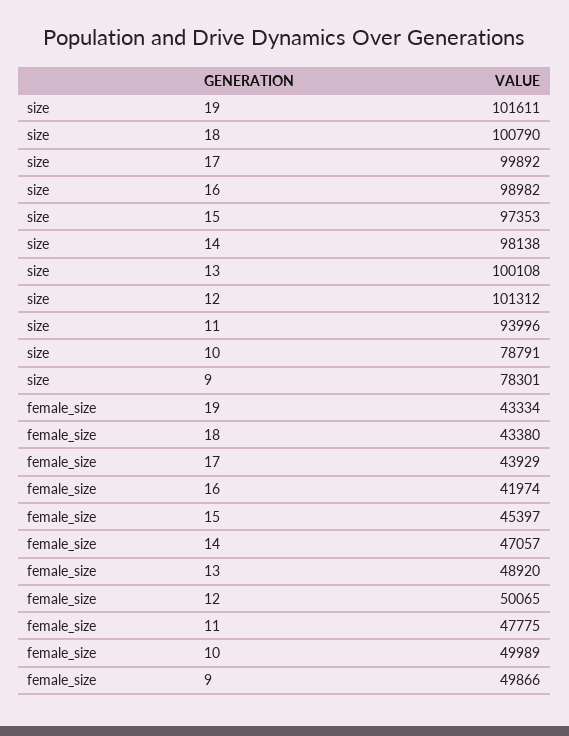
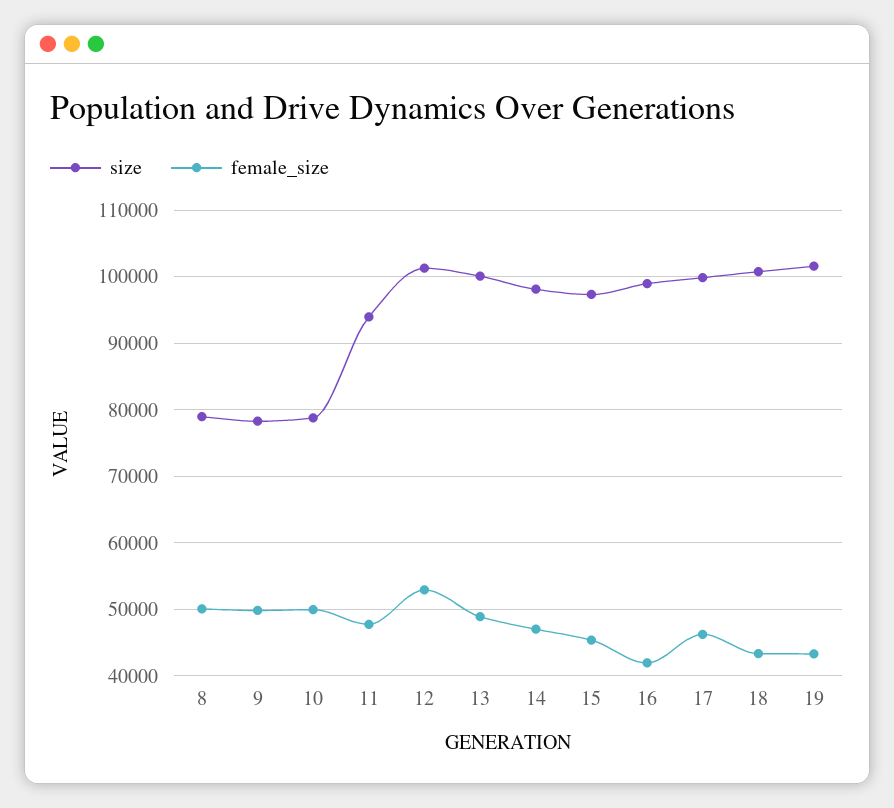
female_size, 17: 43929 -> 46000
female_size, 12: 50065 -> 53000
size, 8: none -> 79000
female_size, 8: none -> 50000

